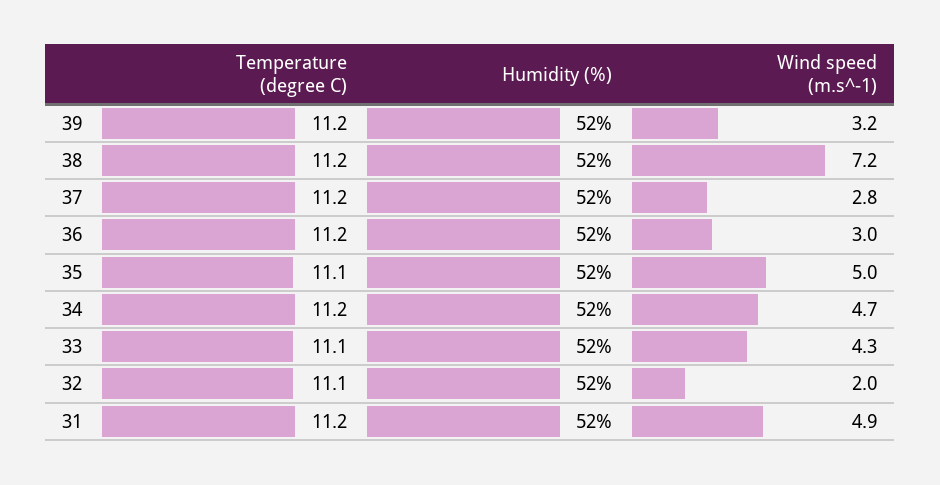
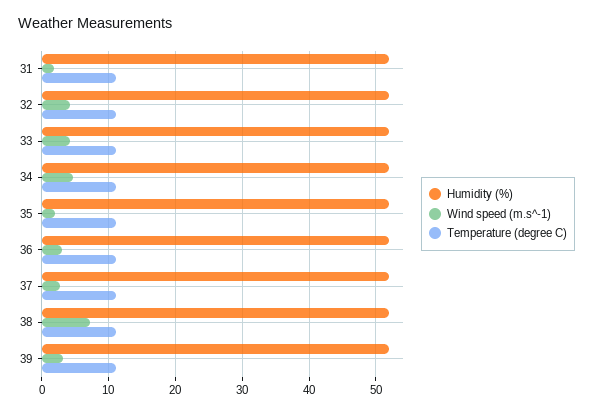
Wind speed (m.s^-1), 35: 5 -> 2
Wind speed (m.s^-1), 32: 2 -> 4
Wind speed (m.s^-1), 31: 4.9 -> 2

